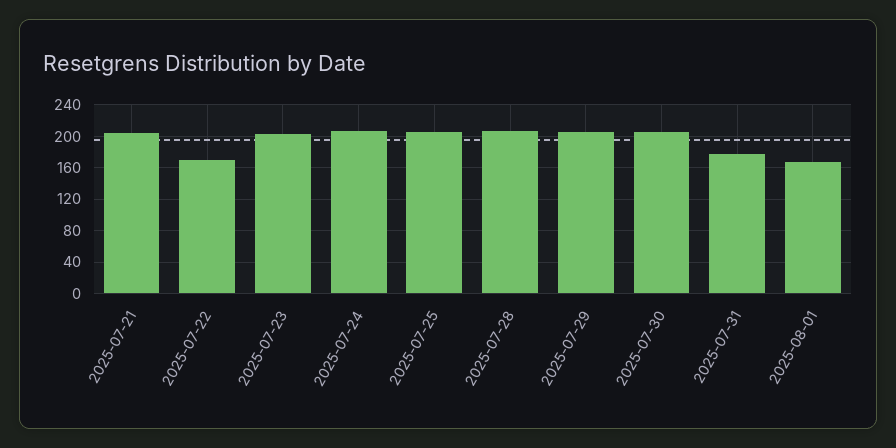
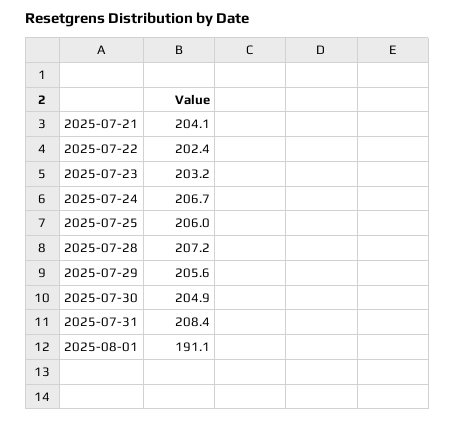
2025-07-22: 170 -> 202.4
2025-07-31: 180 -> 208.4
2025-08-01: 170 -> 191.1

